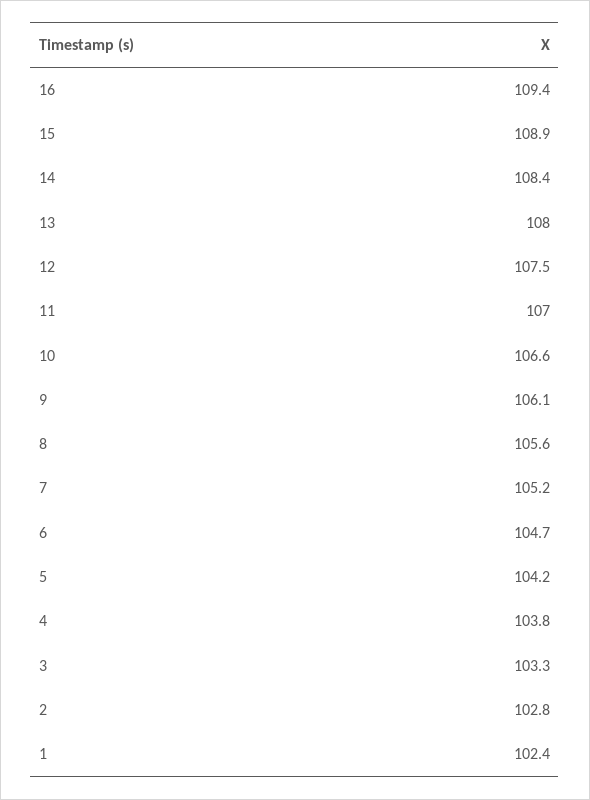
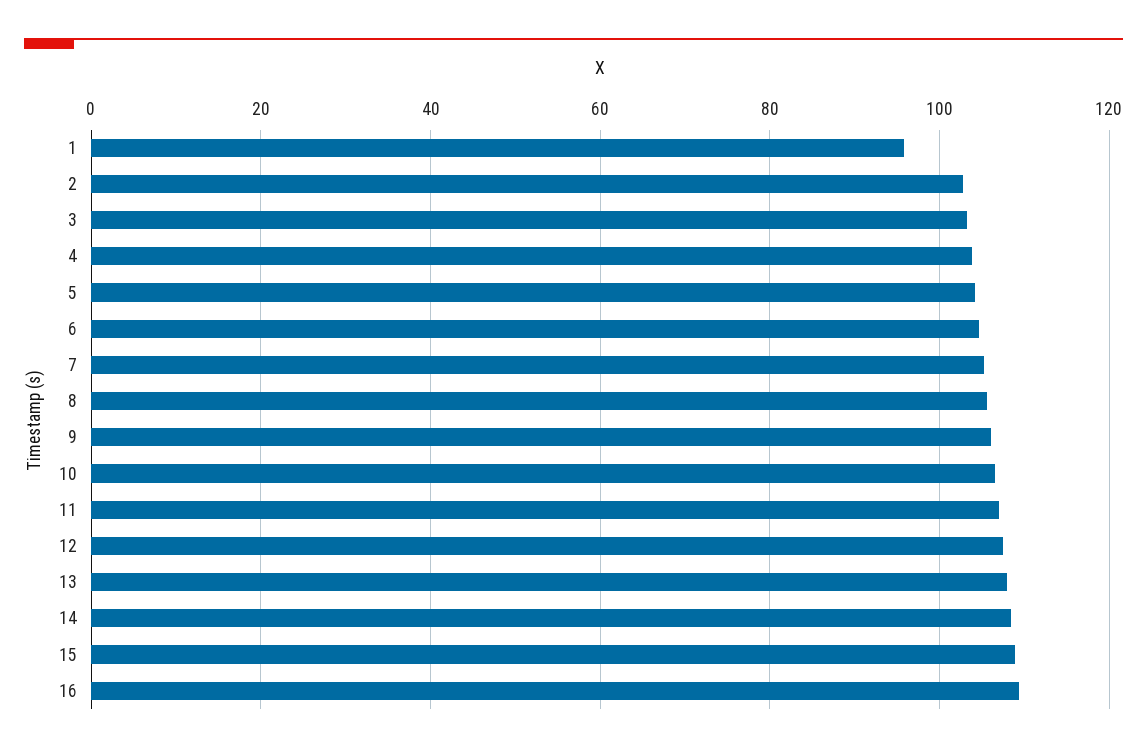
1: 102.4 -> 96

